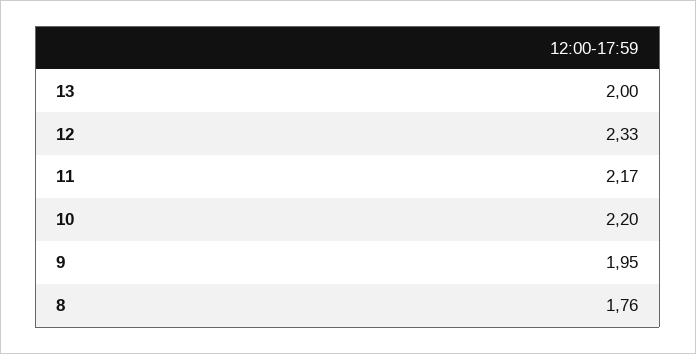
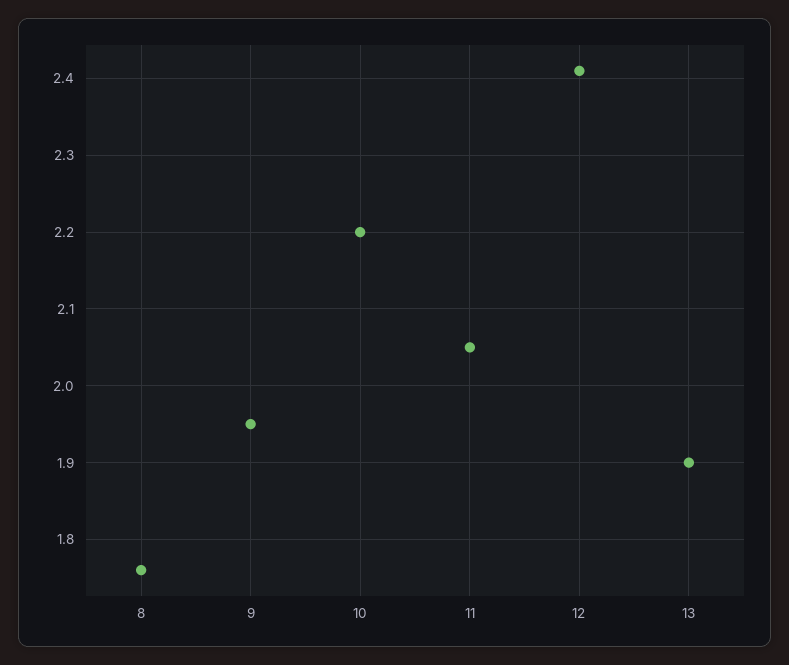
13: 2 -> 1.9
12: 2.33 -> 2.41
11: 2.17 -> 2.05

